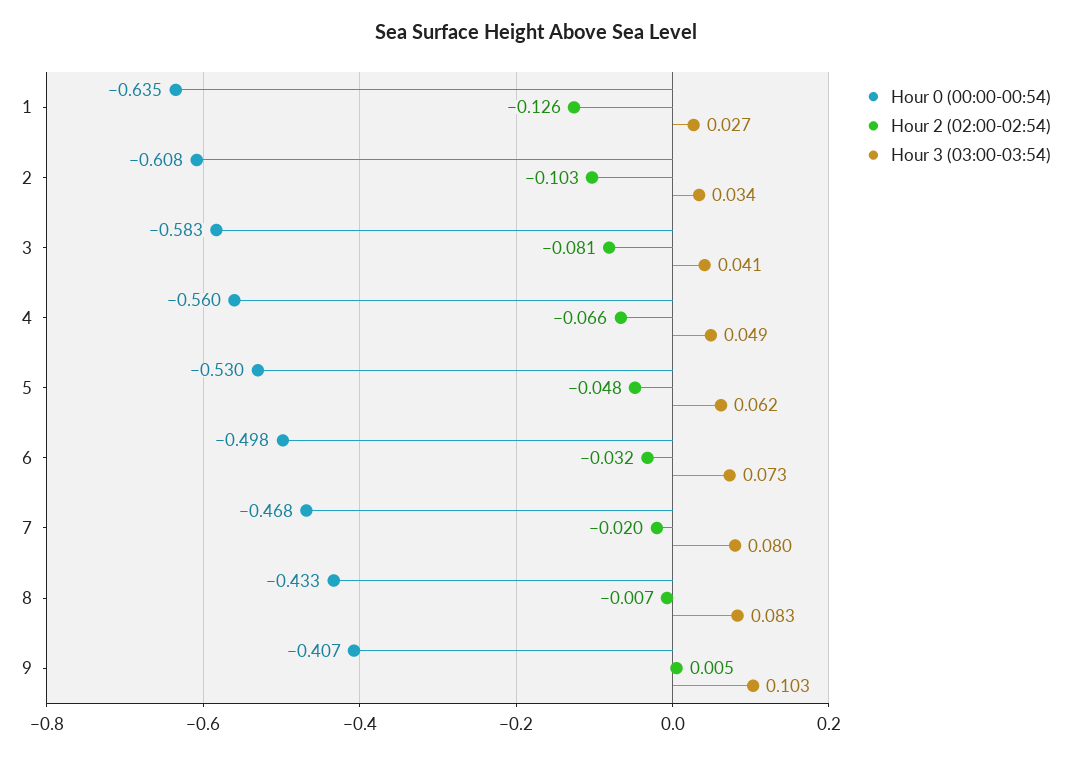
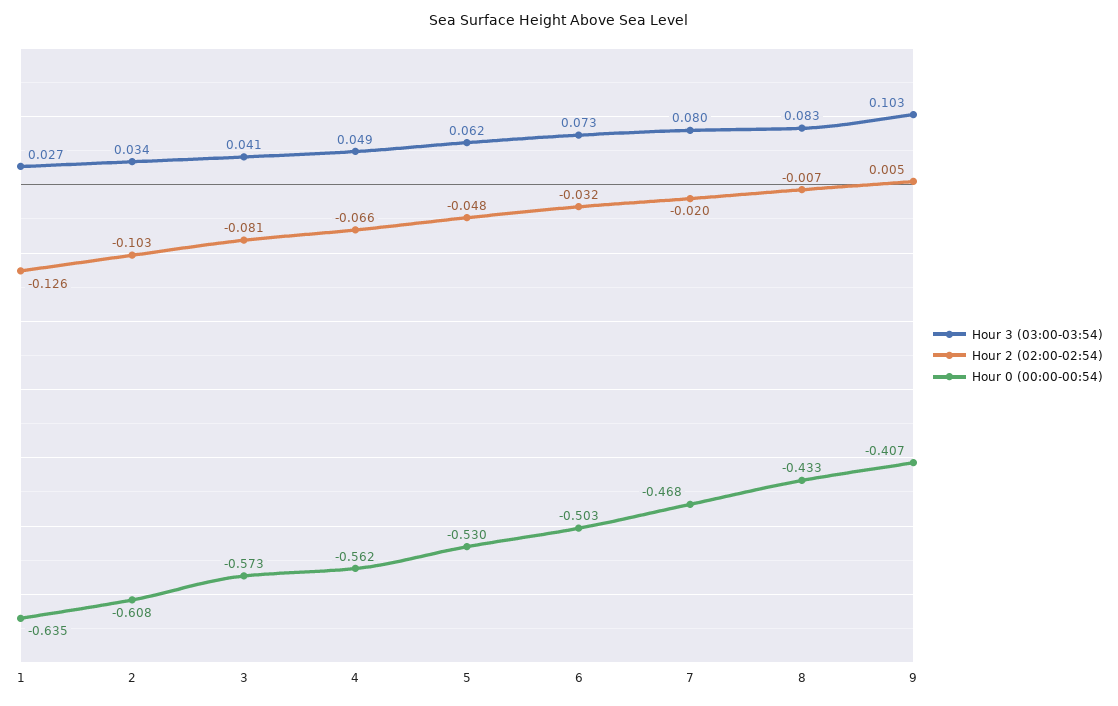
Hour 0 (00:00-00:54), 3: -0.583 -> -0.573
Hour 0 (00:00-00:54), 4: -0.56 -> -0.562
Hour 0 (00:00-00:54), 6: -0.498 -> -0.503

